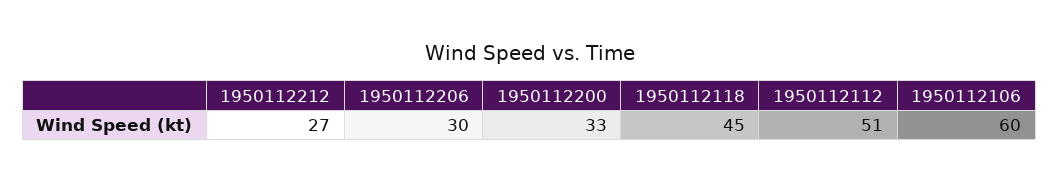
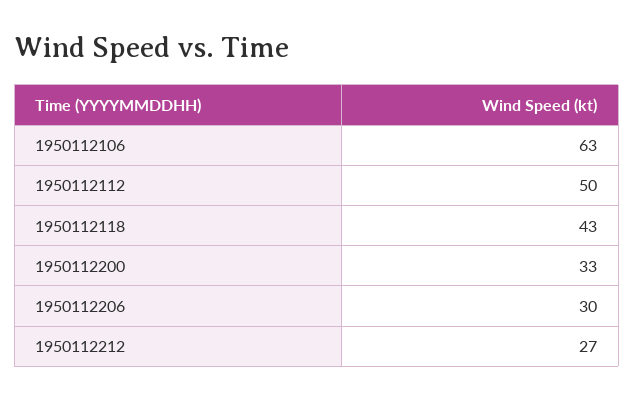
1950112118: 45 -> 43
1950112112: 51 -> 50
1950112106: 60 -> 63

